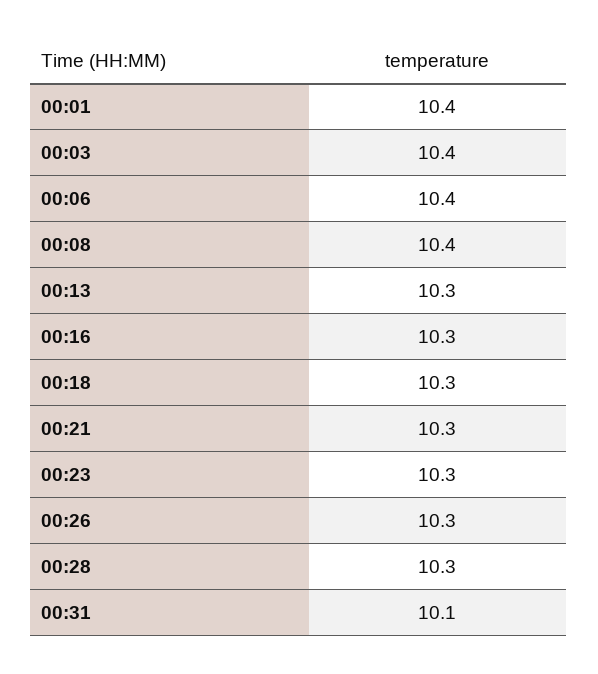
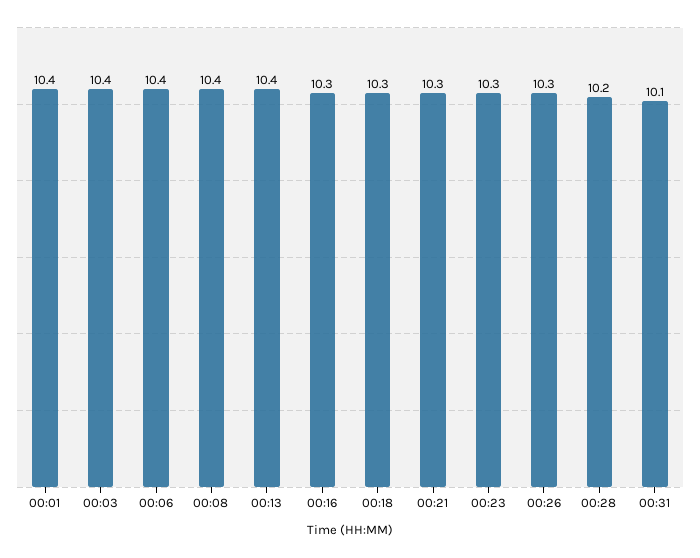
00:13: 10.3 -> 10.4
00:28: 10.3 -> 10.2

